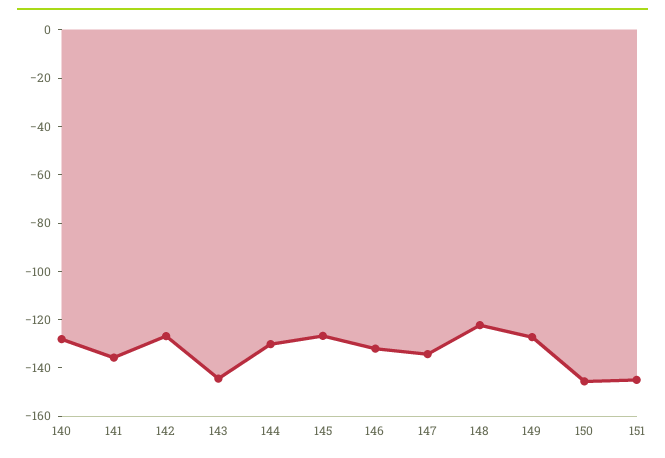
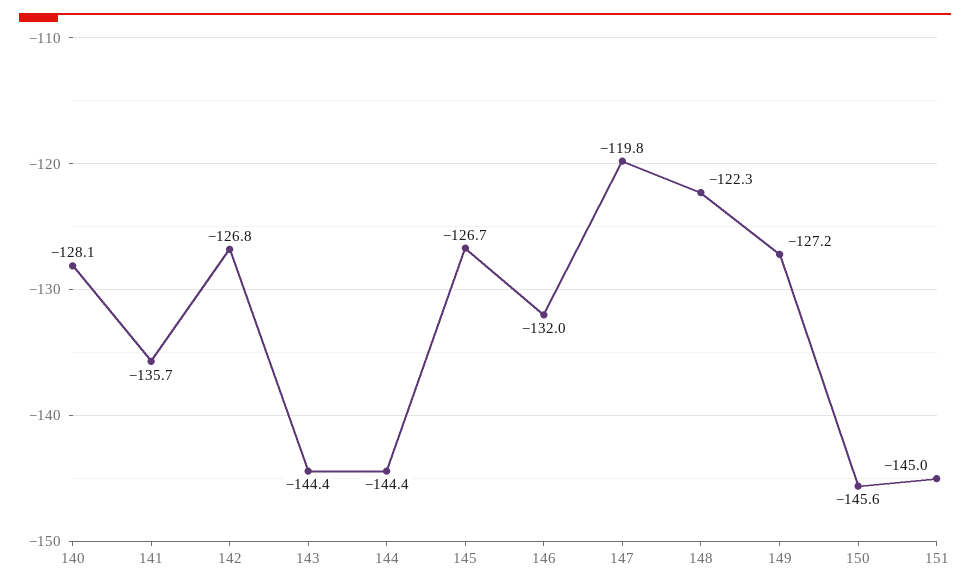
144: -130 -> -144.4
147: -135 -> -119.8

